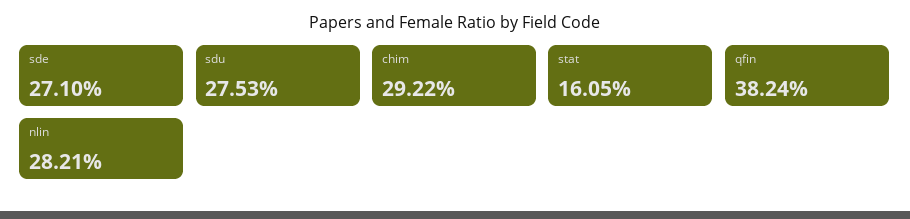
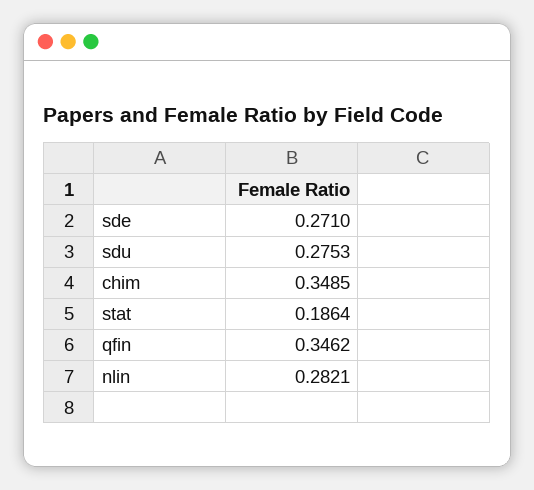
chim: 0.2922 -> 0.3485
stat: 0.1605 -> 0.1864
qfin: 0.3824 -> 0.3462

